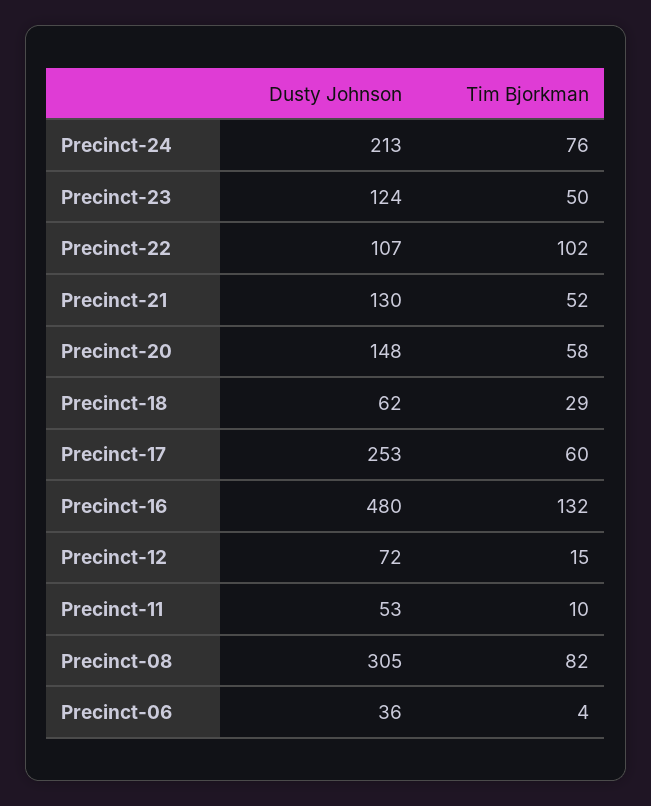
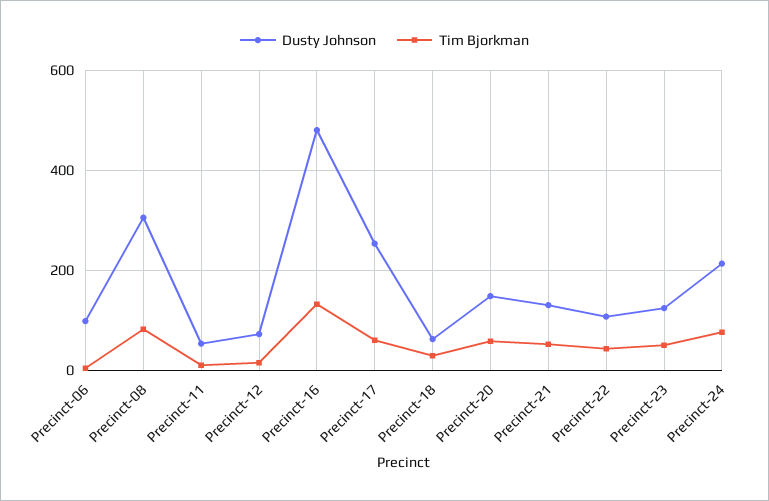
Tim Bjorkman, Precinct-22: 102 -> 40
Dusty Johnson, Precinct-06: 36 -> 100

